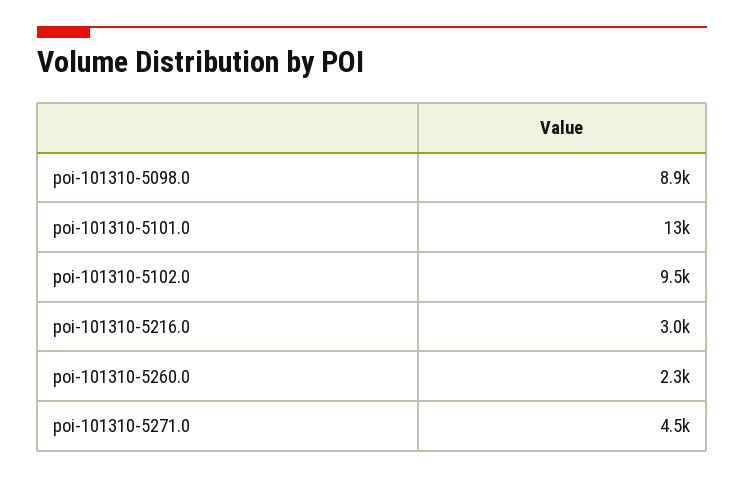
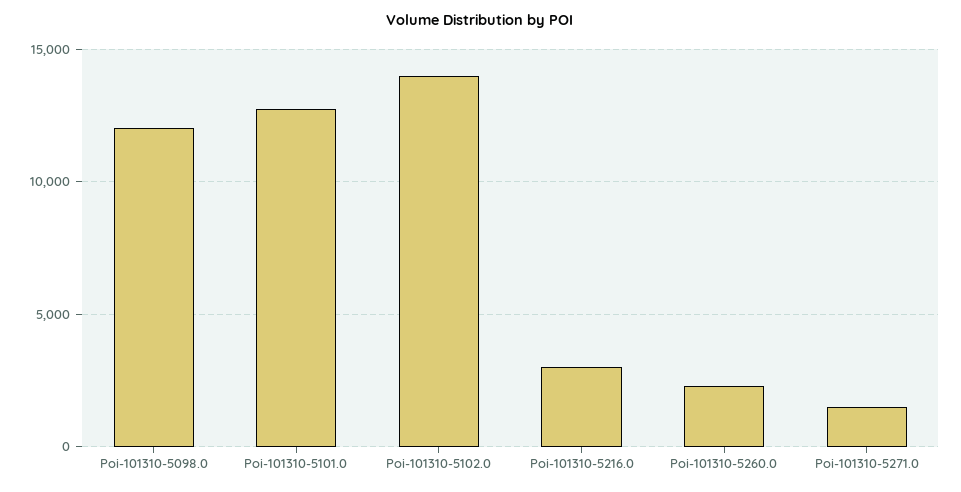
poi-101310-5098.0: 8900 -> 12000
poi-101310-5102.0: 9500 -> 14000
poi-101310-5271.0: 4500 -> 1500

